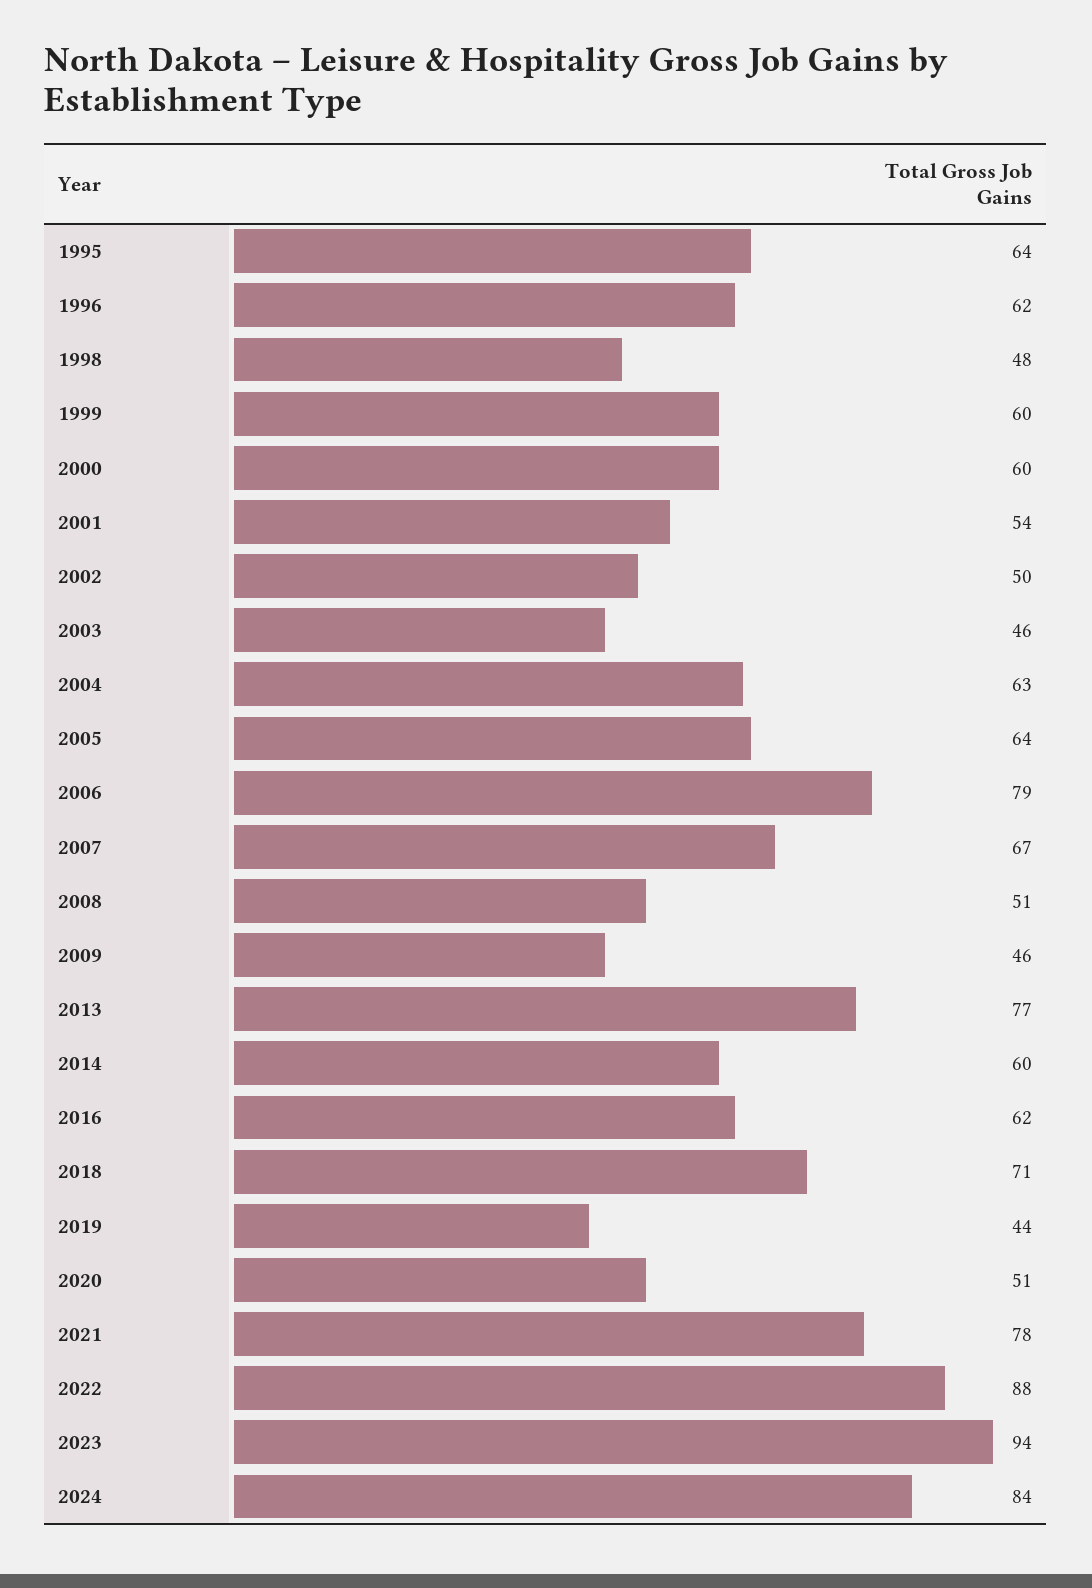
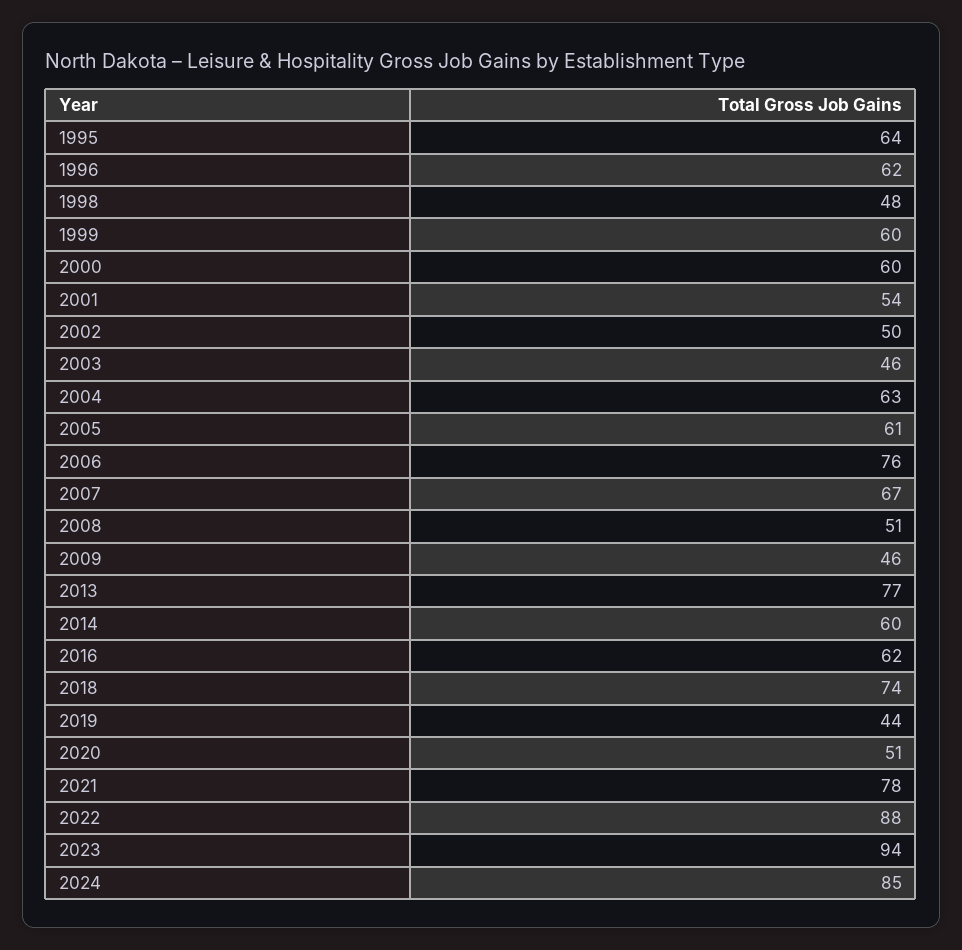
2005: 64 -> 61
2006: 79 -> 76
2018: 71 -> 74
2024: 84 -> 85

